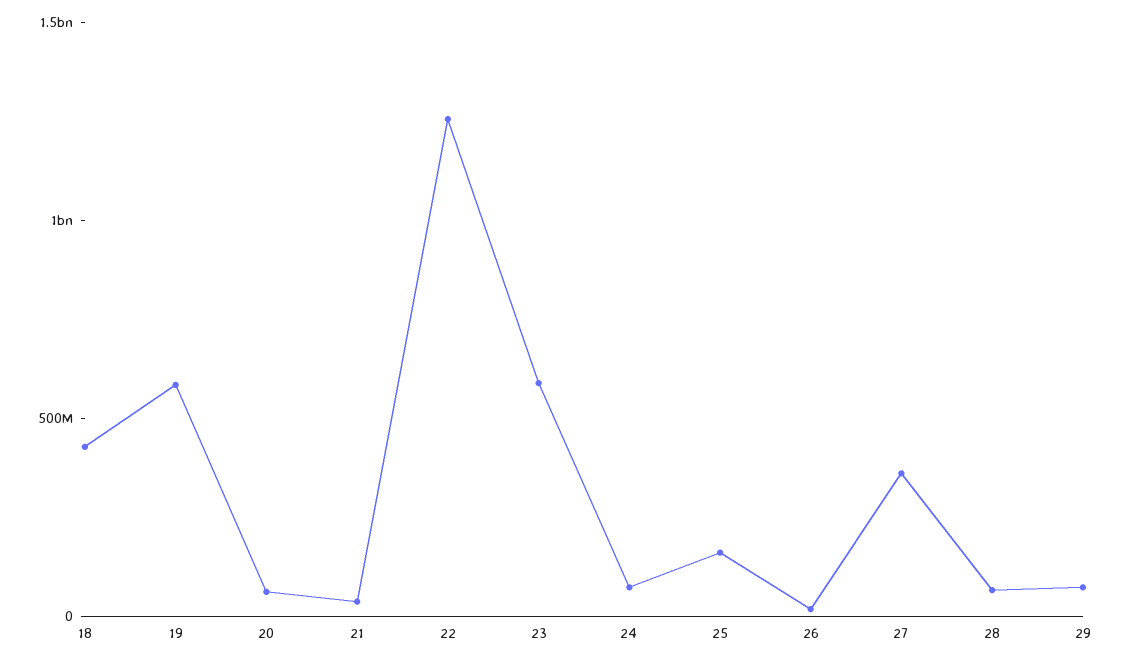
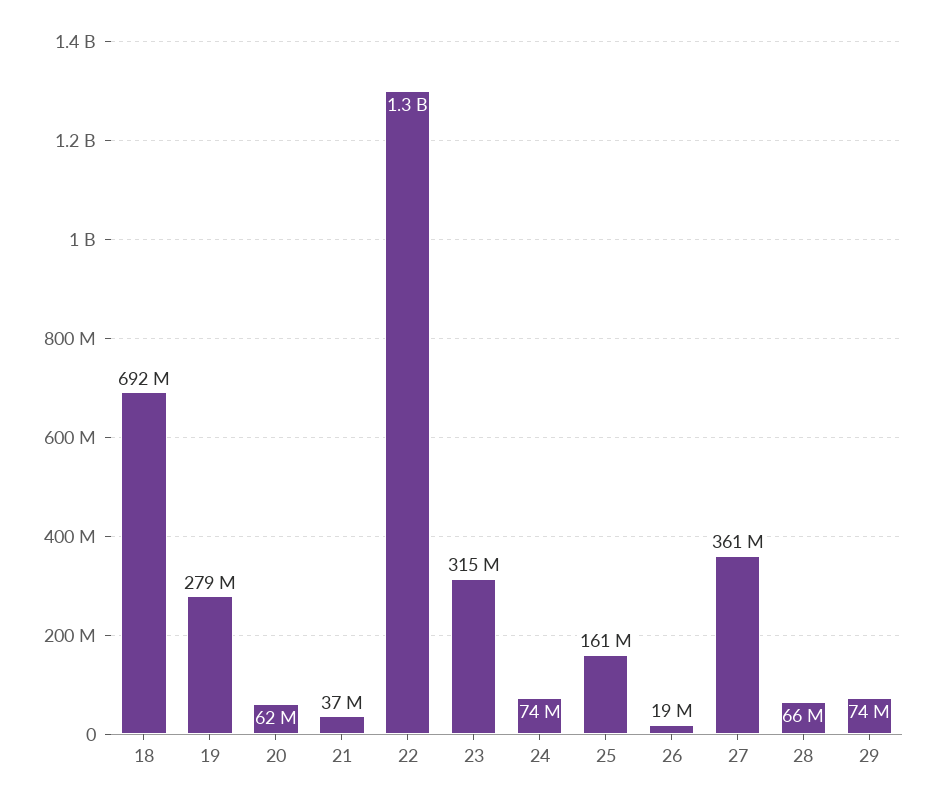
18: 400000000 -> 692000000
19: 600000000 -> 279000000
23: 600000000 -> 315000000

